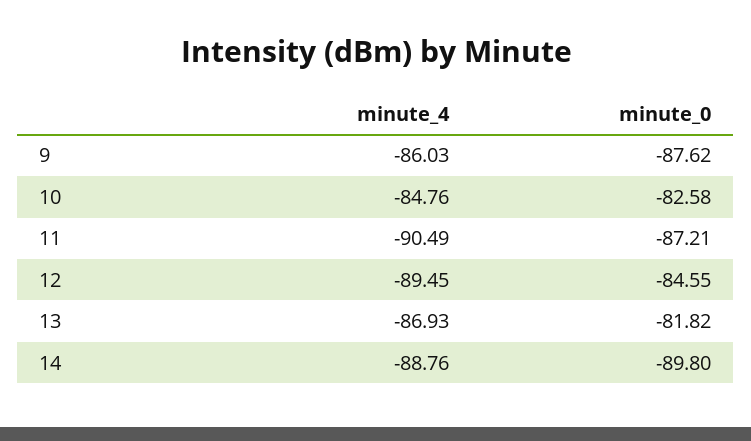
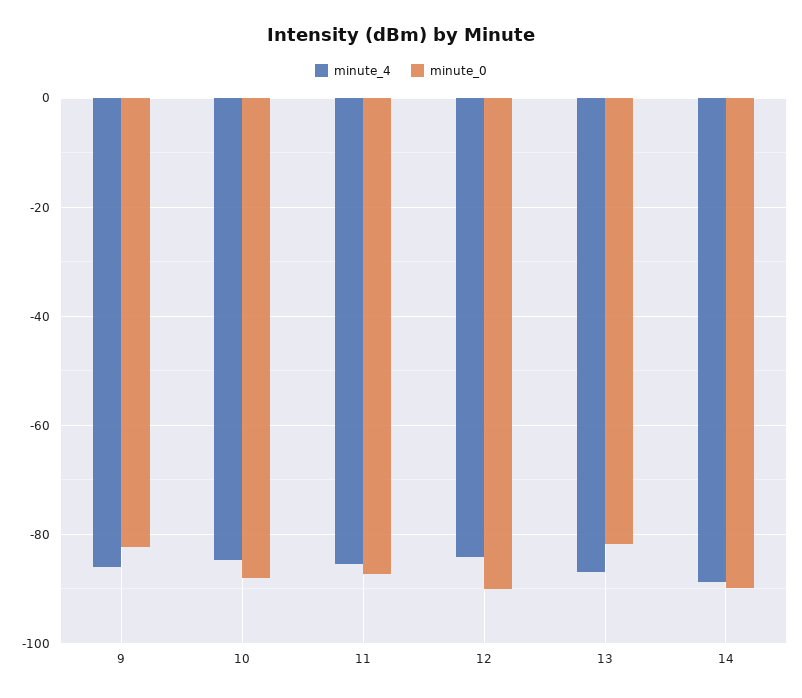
minute_0, 9: -87.62 -> -82
minute_0, 10: -82.58 -> -88
minute_4, 11: -90.49 -> -86
minute_4, 12: -89.45 -> -84
minute_0, 12: -84.55 -> -90

